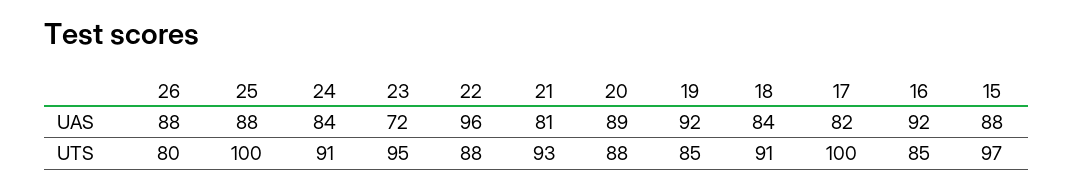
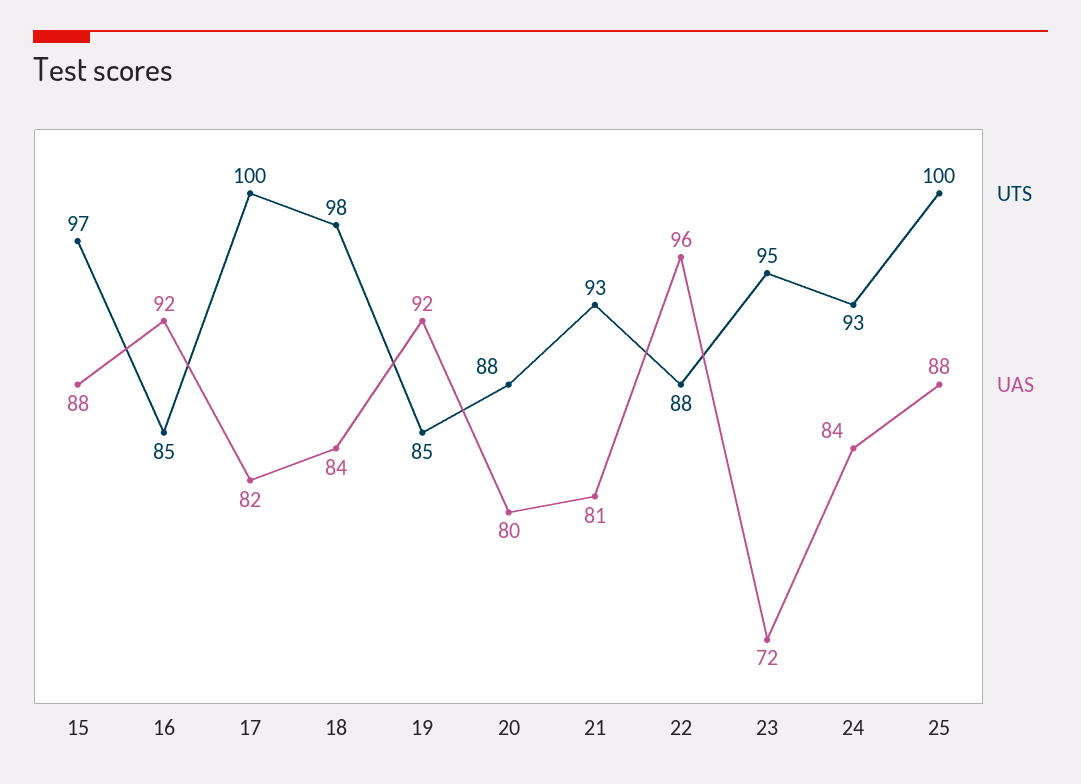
UAS, 26: 88 -> none
UAS, 20: 89 -> 80
UTS, 26: 80 -> none
UTS, 24: 91 -> 93
UTS, 18: 91 -> 98

